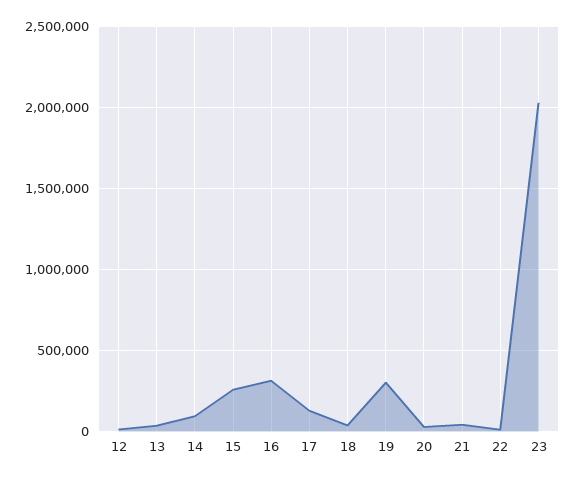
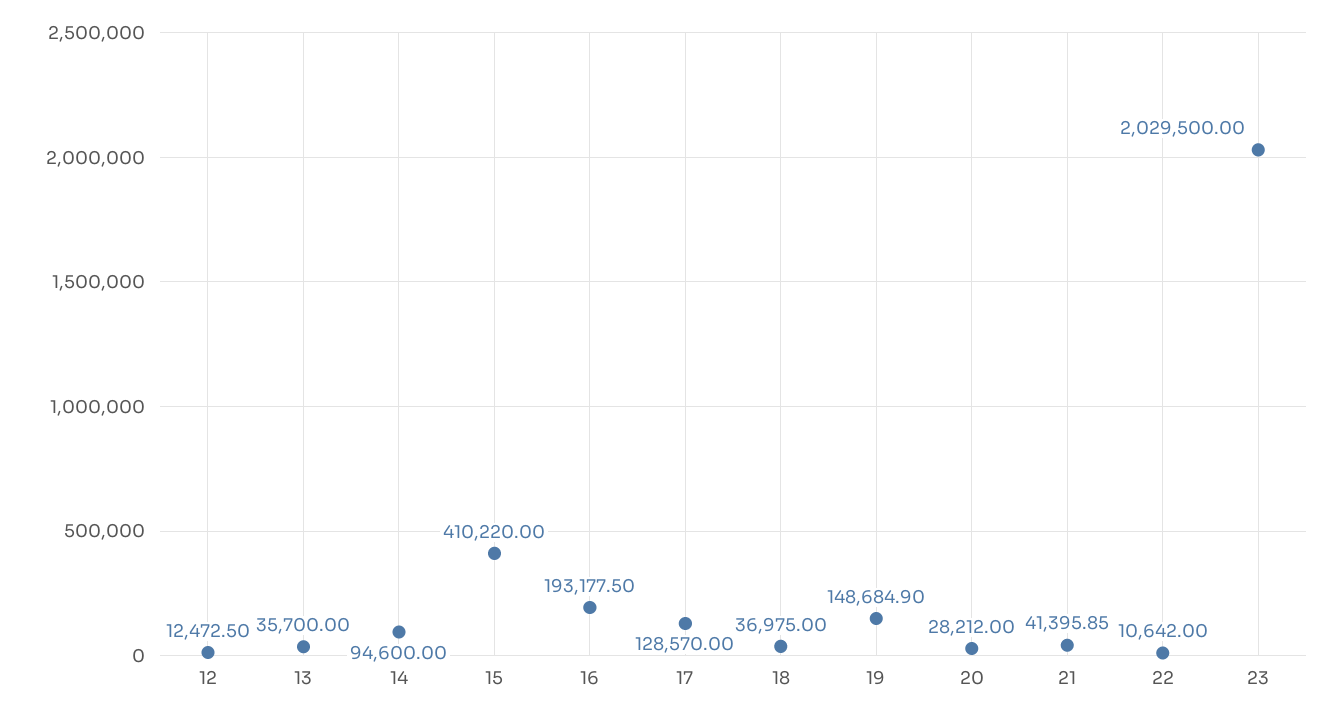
15: 250000 -> 410220
16: 300000 -> 193177.5
19: 300000 -> 148684.9

